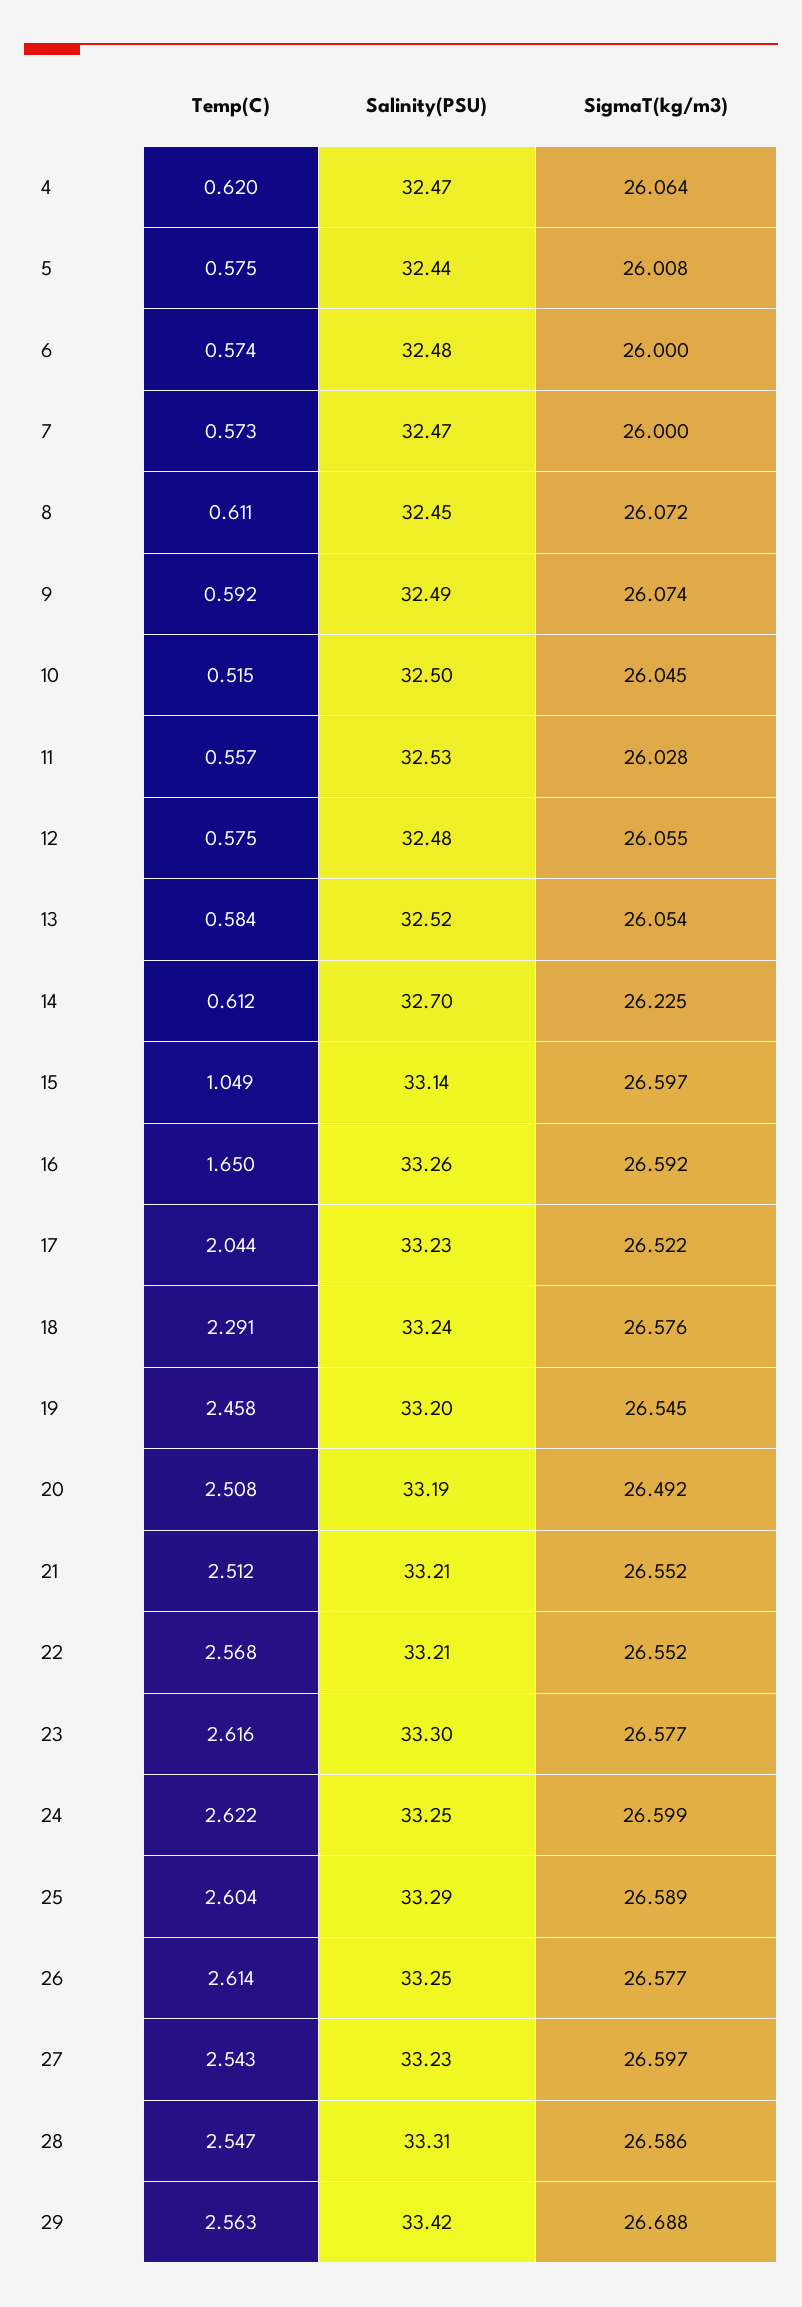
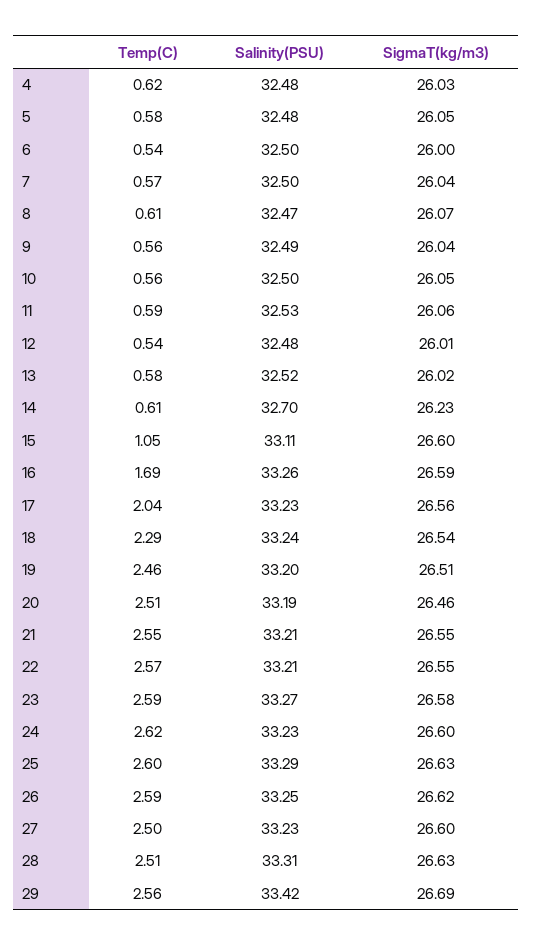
Salinity(PSU), 4: 32.47 -> 32.48
SigmaT(kg/m3), 4: 26.064 -> 26.03
Salinity(PSU), 5: 32.44 -> 32.48
SigmaT(kg/m3), 5: 26.008 -> 26.05
Temp(C), 6: 0.574 -> 0.54
Salinity(PSU), 6: 32.48 -> 32.5
Salinity(PSU), 7: 32.47 -> 32.5
SigmaT(kg/m3), 7: 26 -> 26.04
Salinity(PSU), 8: 32.45 -> 32.47
Temp(C), 9: 0.592 -> 0.56
SigmaT(kg/m3), 9: 26.074 -> 26.04
Temp(C), 10: 0.515 -> 0.56
Temp(C), 11: 0.557 -> 0.59
SigmaT(kg/m3), 11: 26.028 -> 26.06
Temp(C), 12: 0.575 -> 0.54
SigmaT(kg/m3), 12: 26.055 -> 26.01
SigmaT(kg/m3), 13: 26.054 -> 26.02
Salinity(PSU), 15: 33.14 -> 33.11
Temp(C), 16: 1.65 -> 1.69
SigmaT(kg/m3), 17: 26.522 -> 26.56
SigmaT(kg/m3), 18: 26.576 -> 26.54
SigmaT(kg/m3), 19: 26.545 -> 26.51
SigmaT(kg/m3), 20: 26.492 -> 26.46
Temp(C), 21: 2.512 -> 2.55
Temp(C), 23: 2.616 -> 2.59
Salinity(PSU), 23: 33.3 -> 33.27
Salinity(PSU), 24: 33.25 -> 33.23
SigmaT(kg/m3), 25: 26.589 -> 26.63
Temp(C), 26: 2.614 -> 2.59
SigmaT(kg/m3), 26: 26.577 -> 26.62
Temp(C), 27: 2.543 -> 2.5
Temp(C), 28: 2.547 -> 2.51
SigmaT(kg/m3), 28: 26.586 -> 26.63

